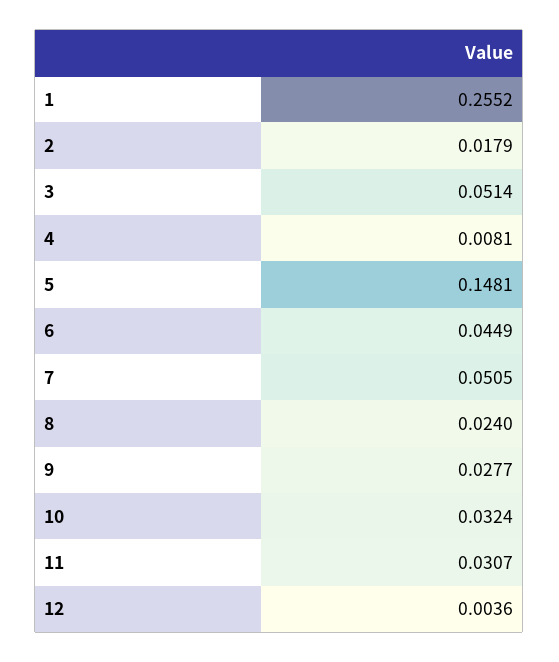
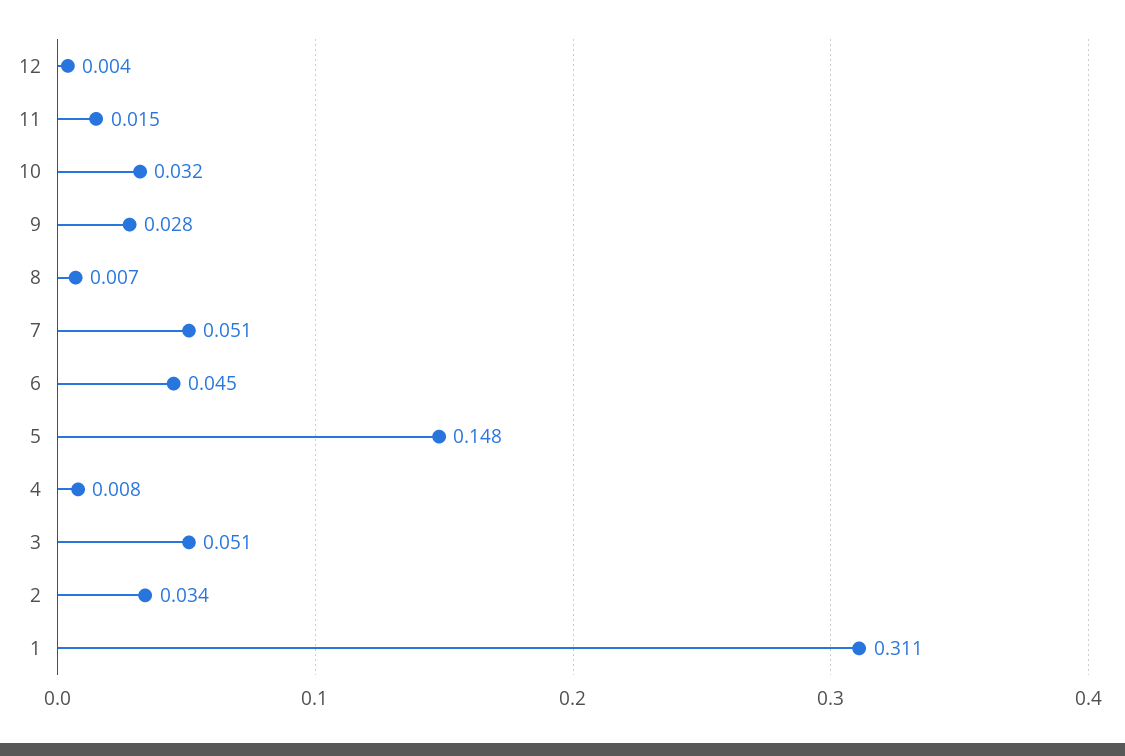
1: 0.2552 -> 0.311
2: 0.0179 -> 0.034
8: 0.024 -> 0.007
11: 0.0307 -> 0.015

